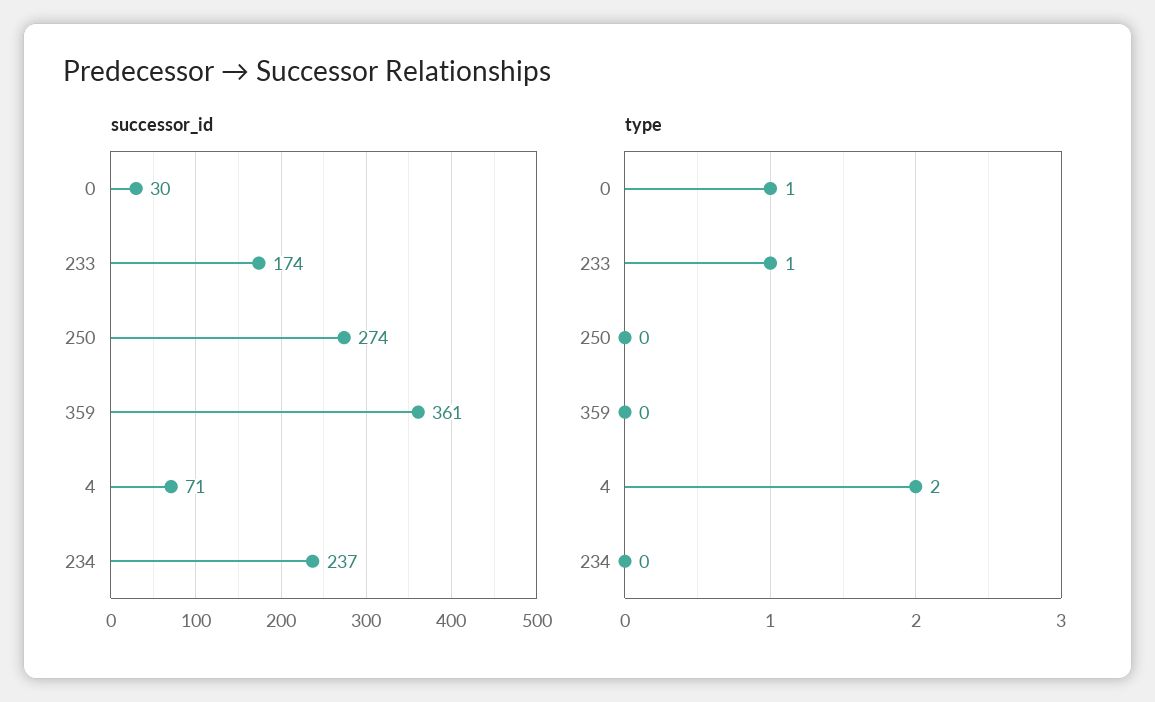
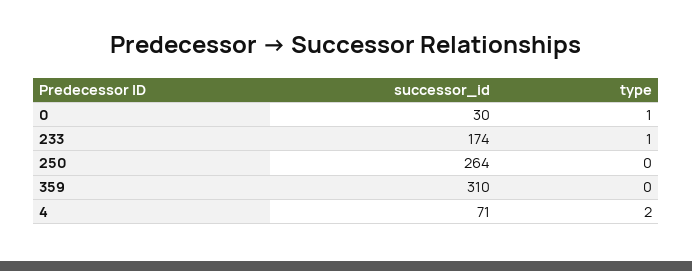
successor_id, 250: 274 -> 264
successor_id, 359: 361 -> 310
successor_id, 234: 237 -> none
type, 234: 0 -> none

